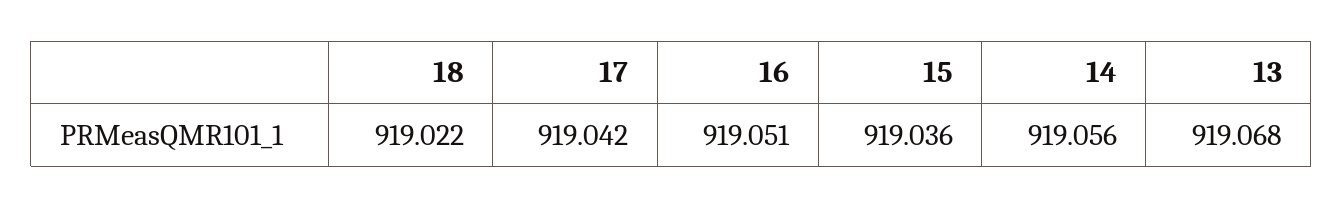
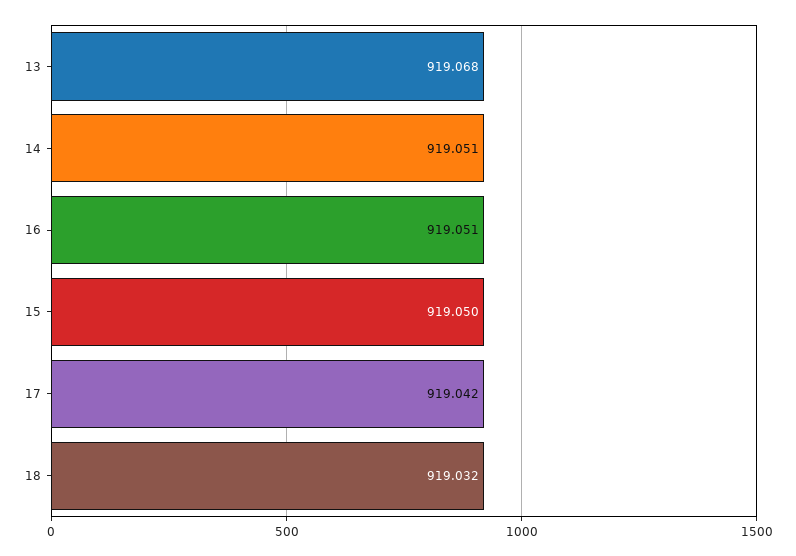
18: 919.022 -> 919.032
15: 919.036 -> 919.05
14: 919.056 -> 919.051

